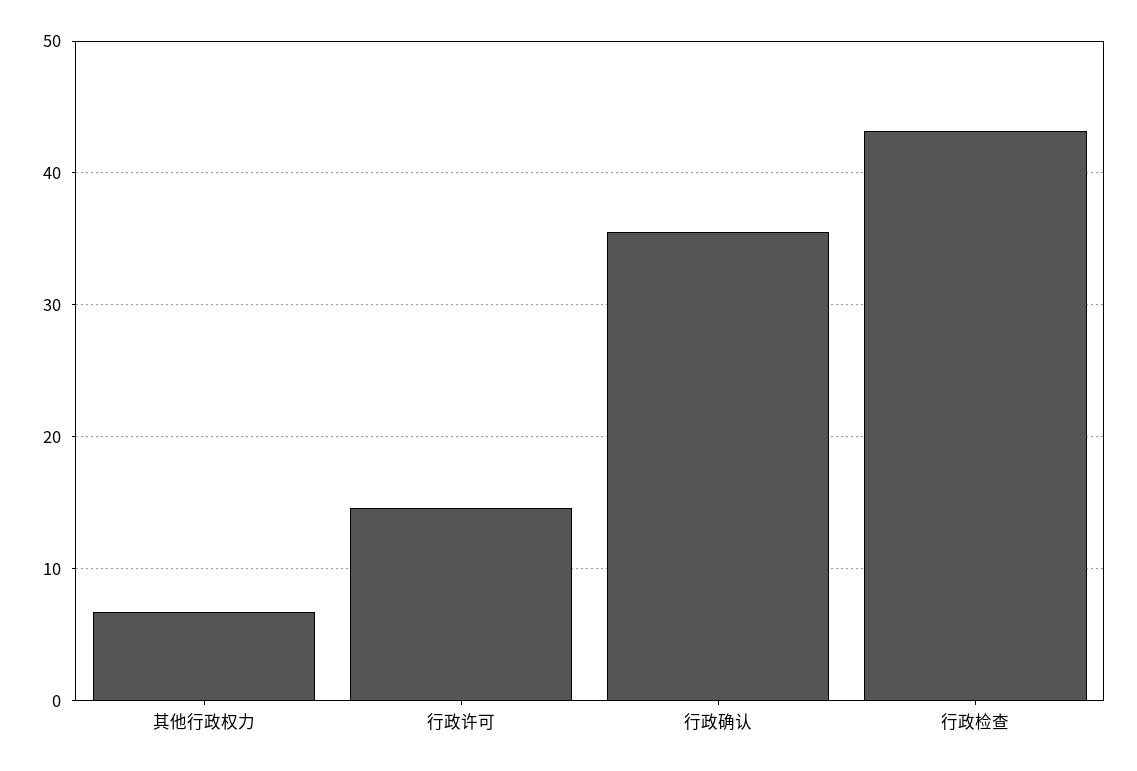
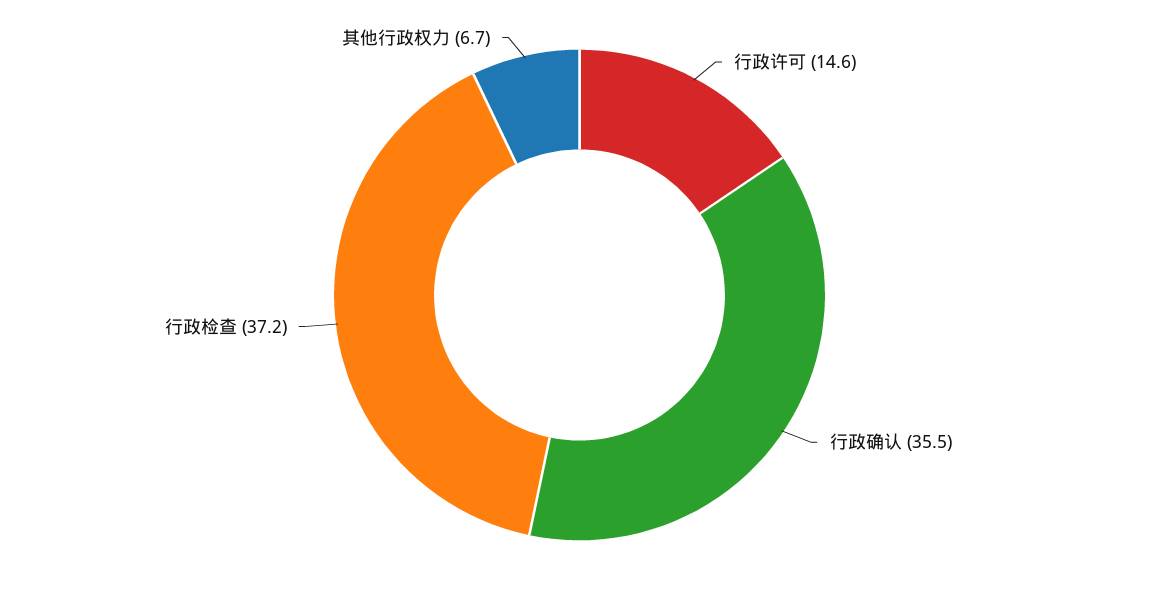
行政检查: 43 -> 37.2

